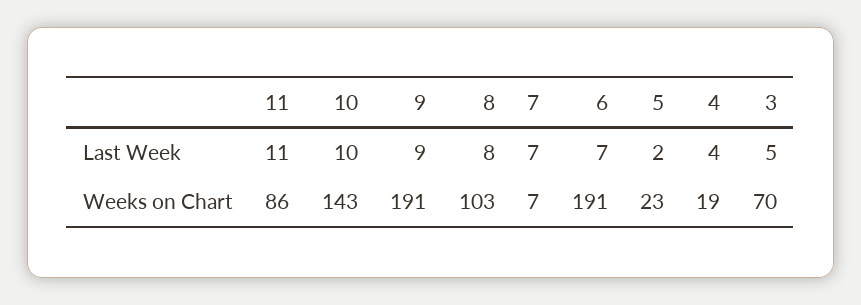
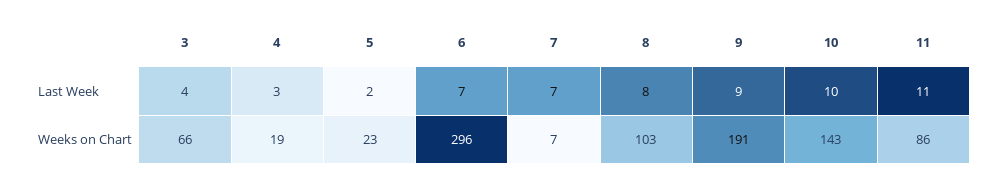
4, Last Week: 4 -> 3
3, Last Week: 5 -> 4
6, Weeks on Chart: 191 -> 296
3, Weeks on Chart: 70 -> 66

